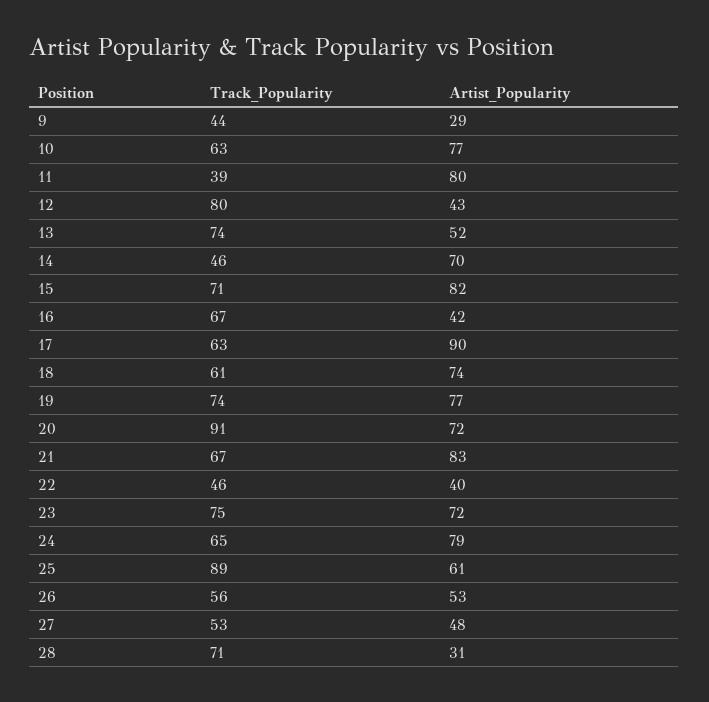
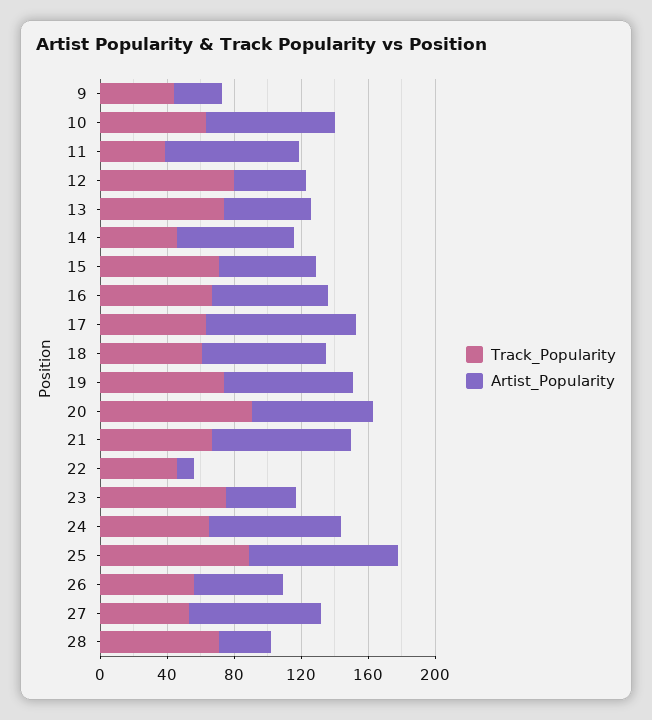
Artist_Popularity, 15: 82 -> 60
Artist_Popularity, 16: 42 -> 70
Artist_Popularity, 22: 40 -> 10
Artist_Popularity, 23: 72 -> 40
Artist_Popularity, 25: 61 -> 90
Artist_Popularity, 27: 48 -> 80

